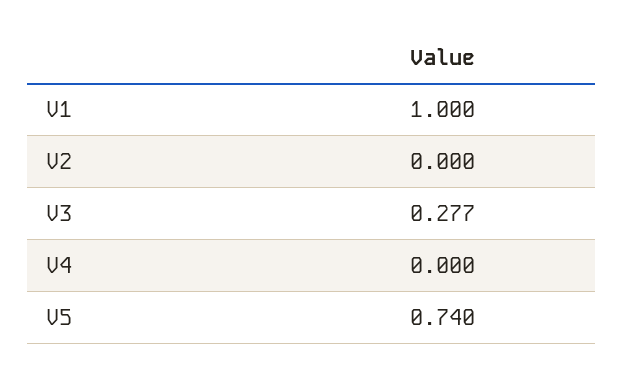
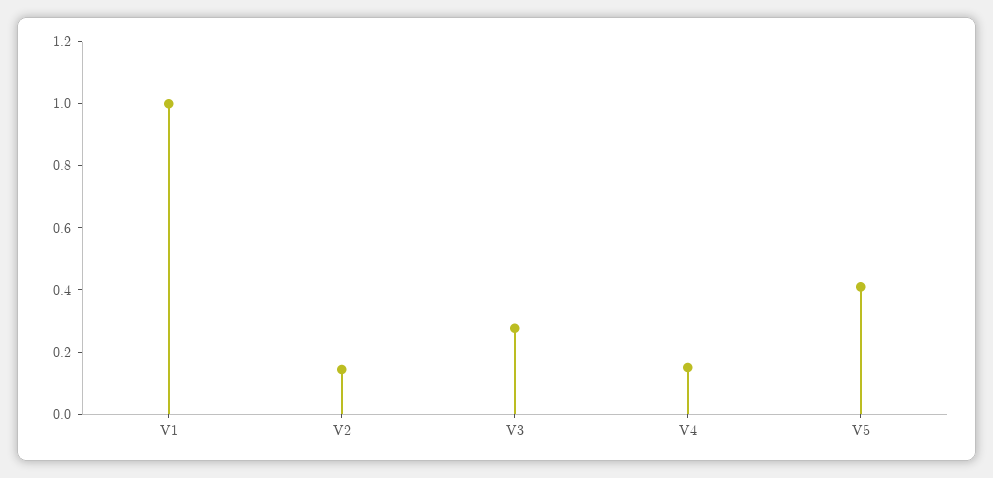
V2: 0 -> 0.15
V4: 0 -> 0.15
V5: 0.74 -> 0.4

